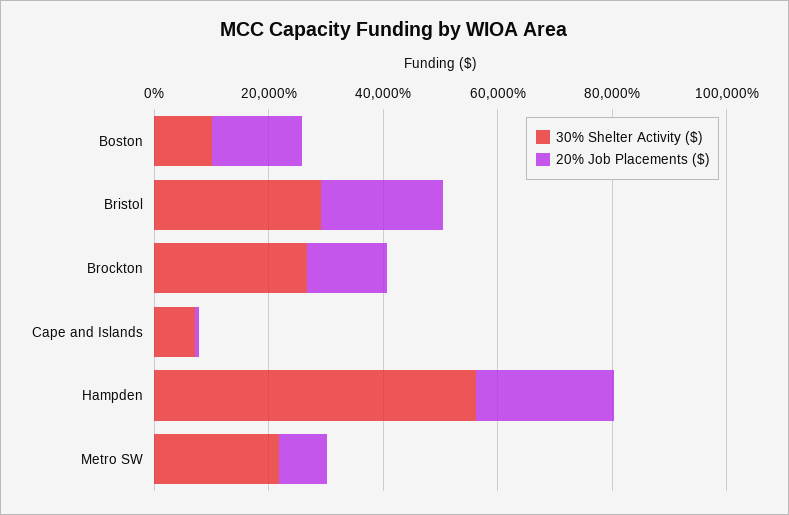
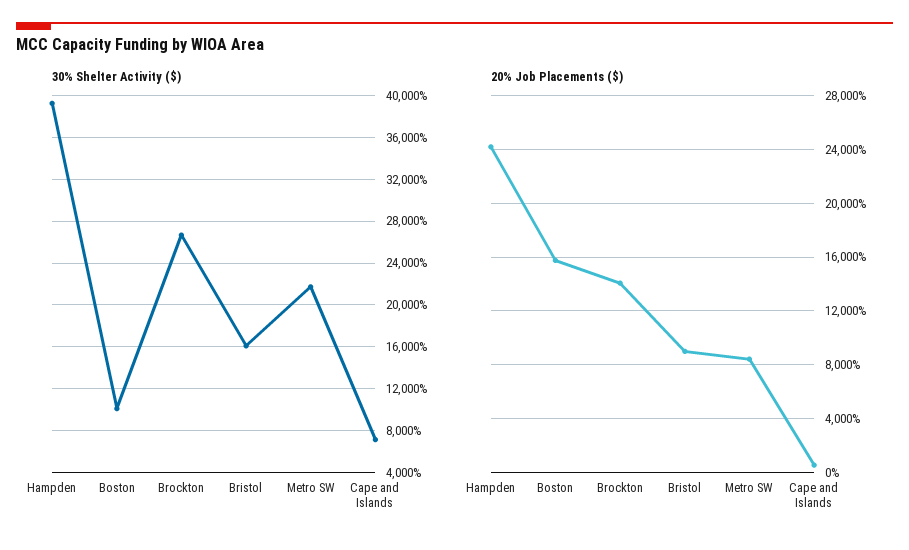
30% Shelter Activity ($), Bristol: 30000 -> 16000
20% Job Placements ($), Bristol: 20000 -> 9000
30% Shelter Activity ($), Hampden: 55000 -> 39000

